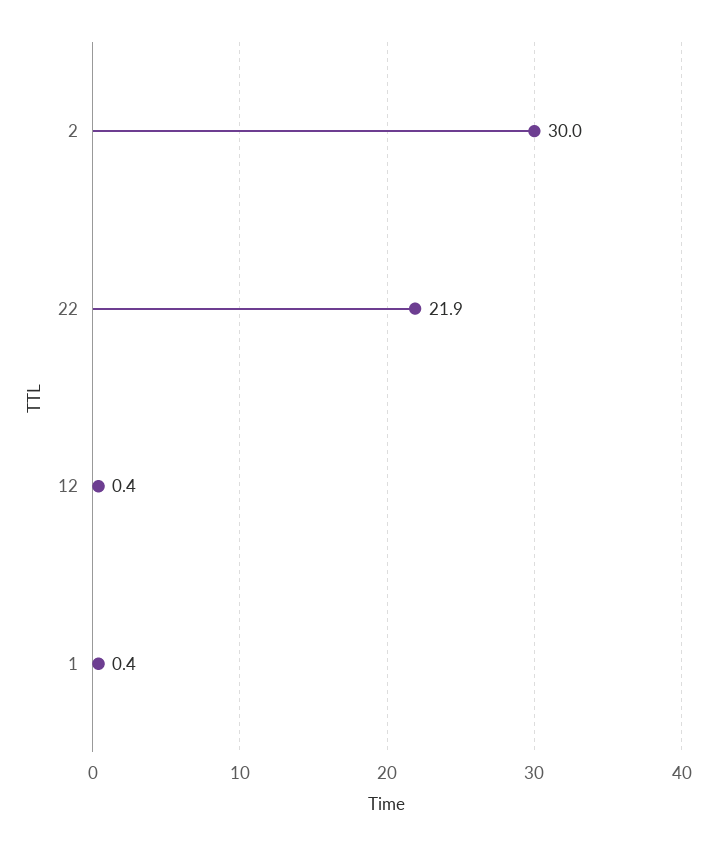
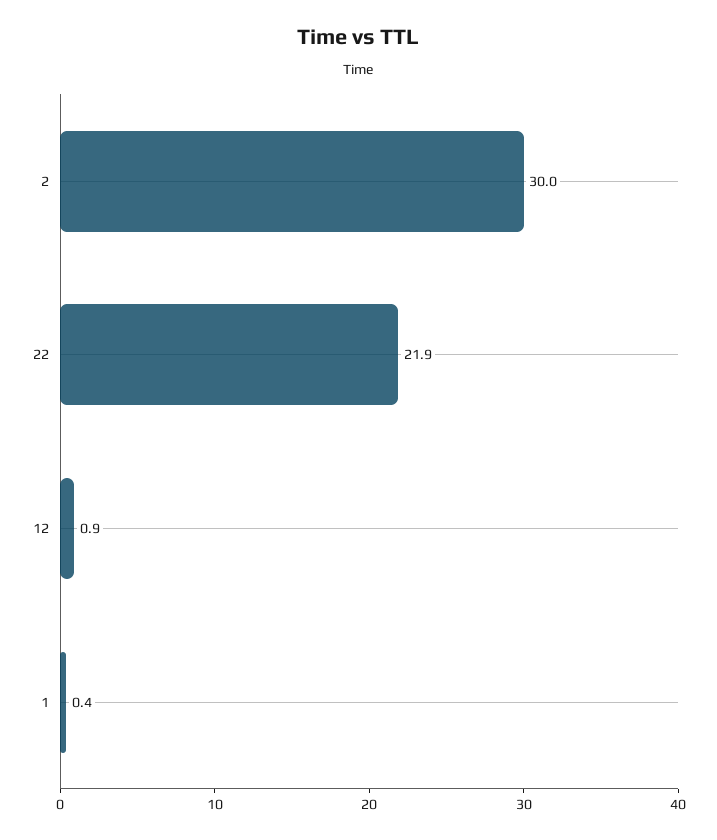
12: 0.4 -> 0.9

